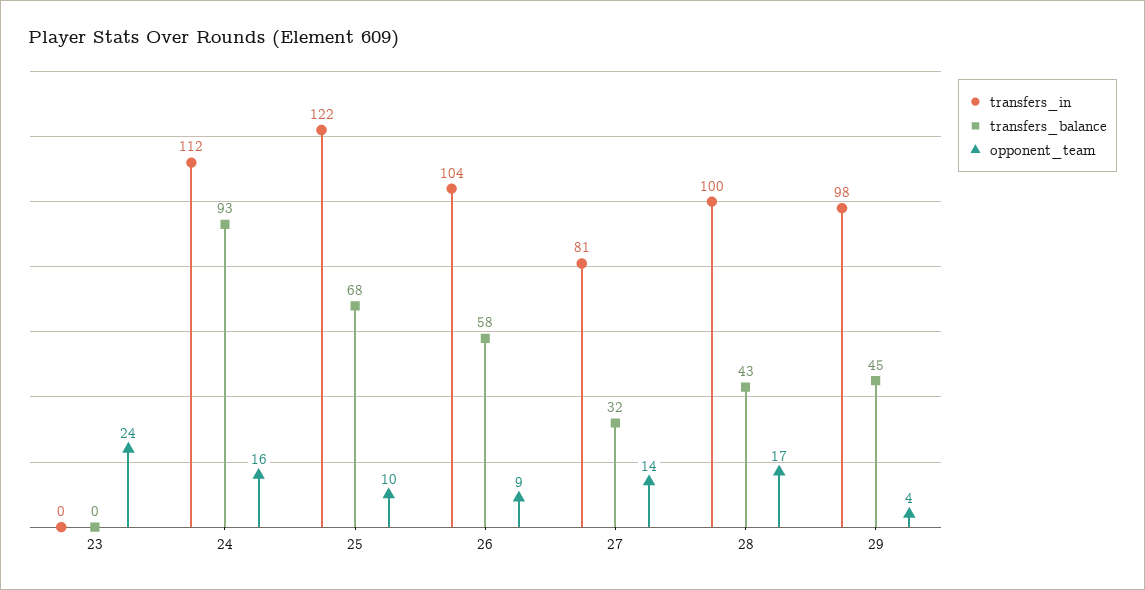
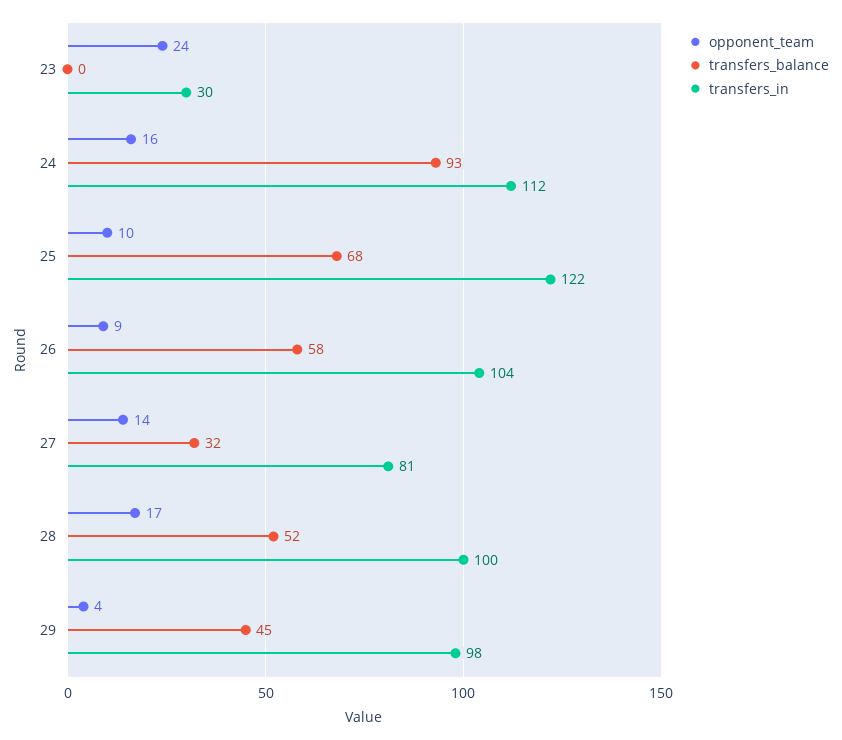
transfers_in, 23: 0 -> 30
transfers_balance, 28: 43 -> 52

